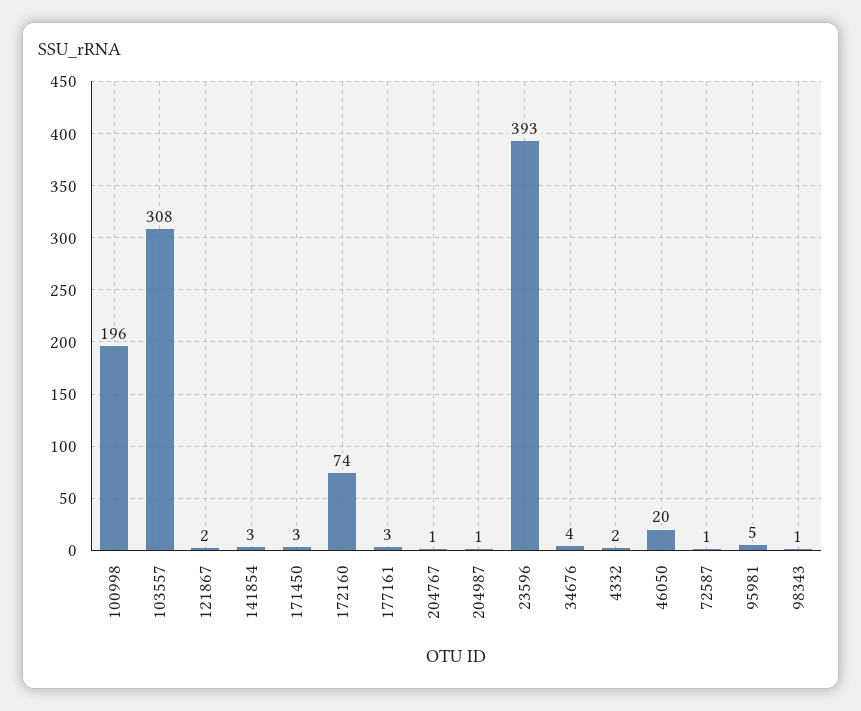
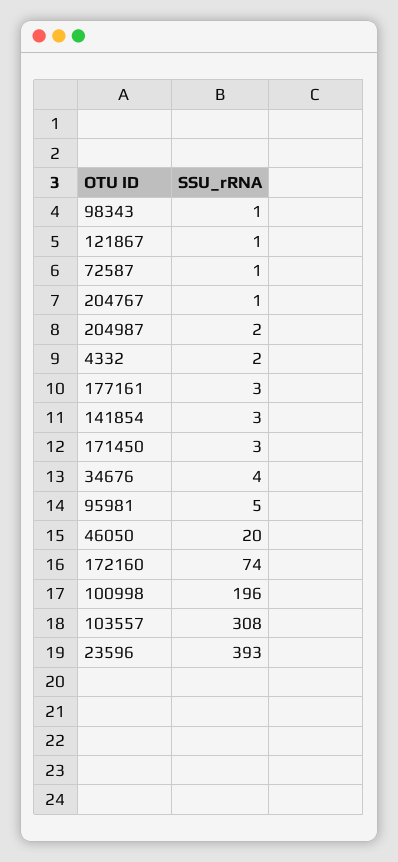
121867: 2 -> 1
204987: 1 -> 2

